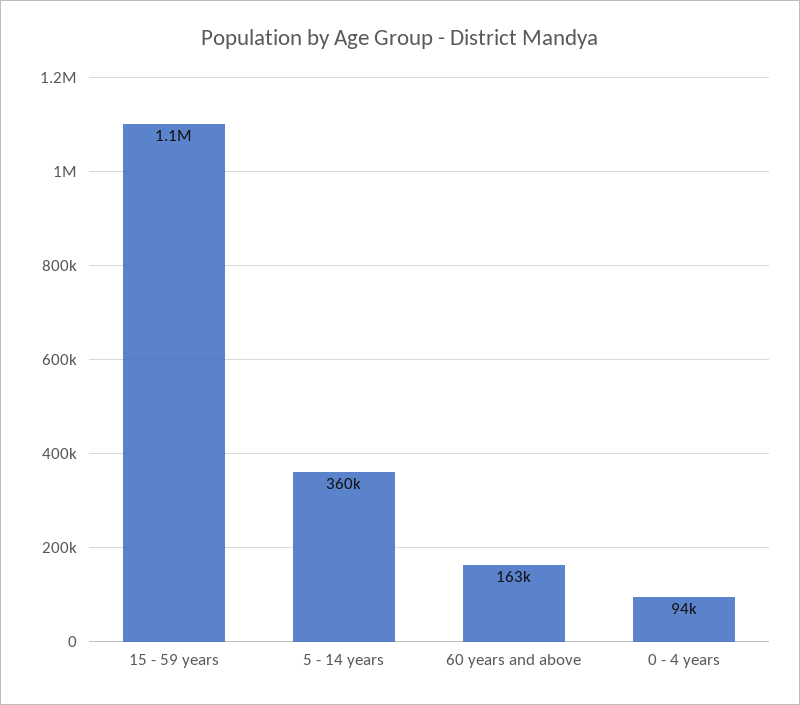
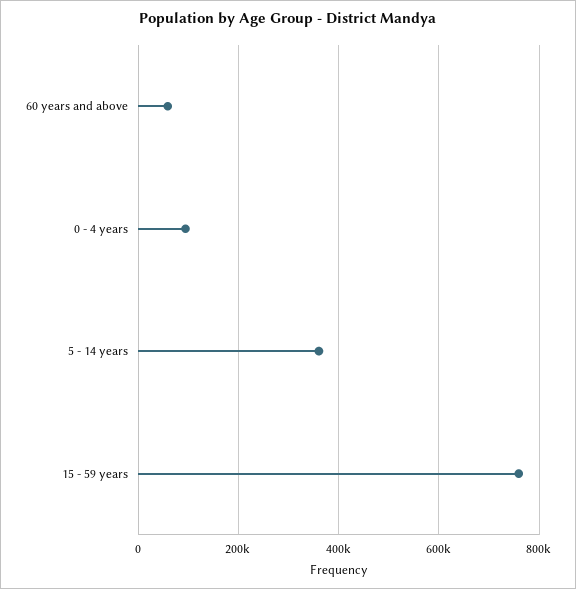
15 - 59 years: 1100000 -> 760000
60 years and above: 163000 -> 60000

